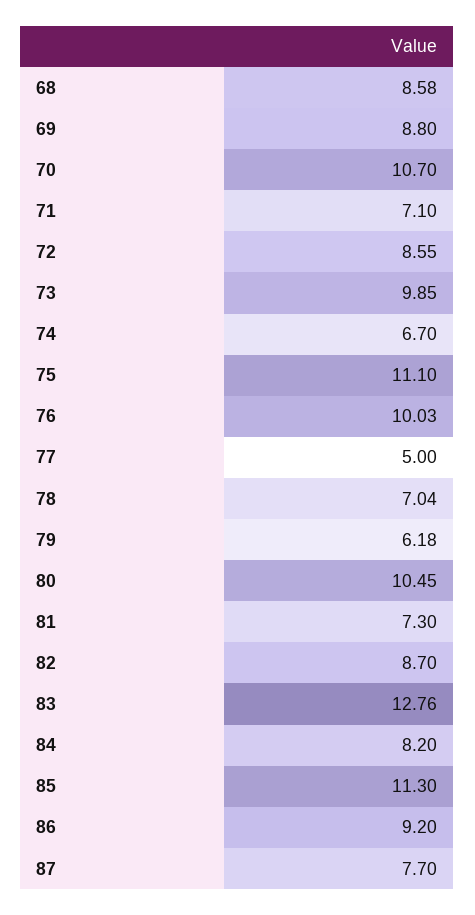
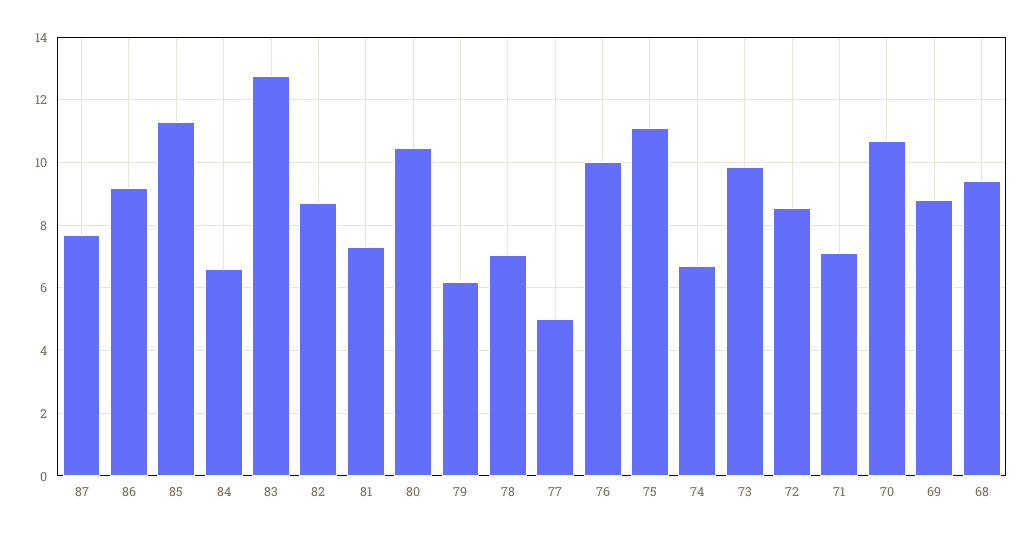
68: 8.58 -> 9.4
84: 8.2 -> 6.6

